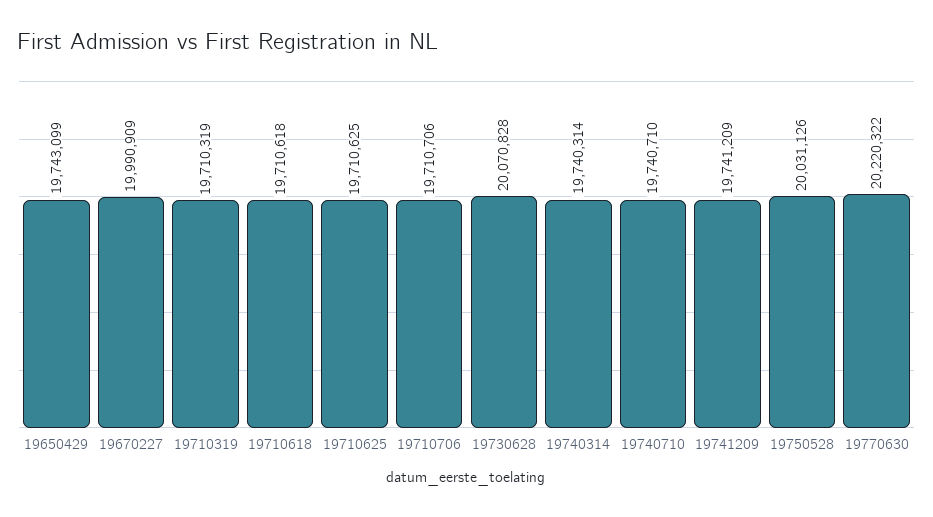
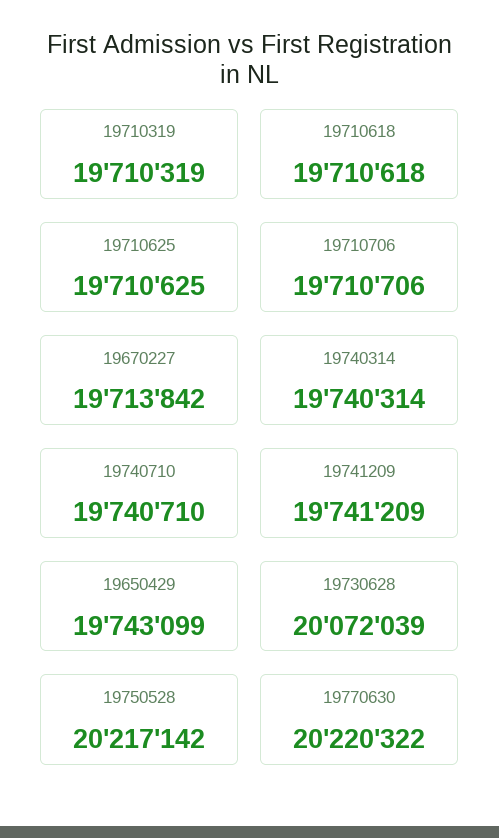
19670227: 19990909 -> 19713842
19730628: 20070828 -> 20072039
19750528: 20031126 -> 20217142

